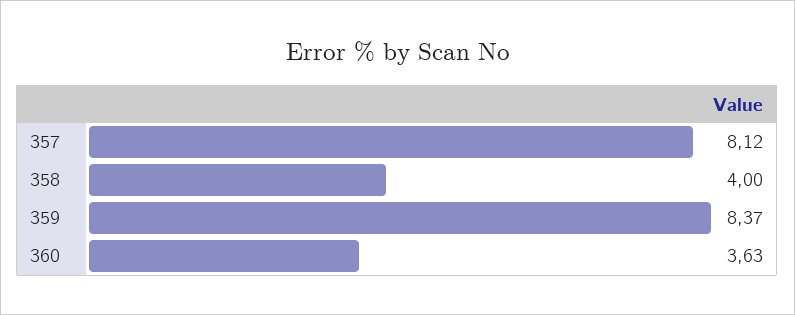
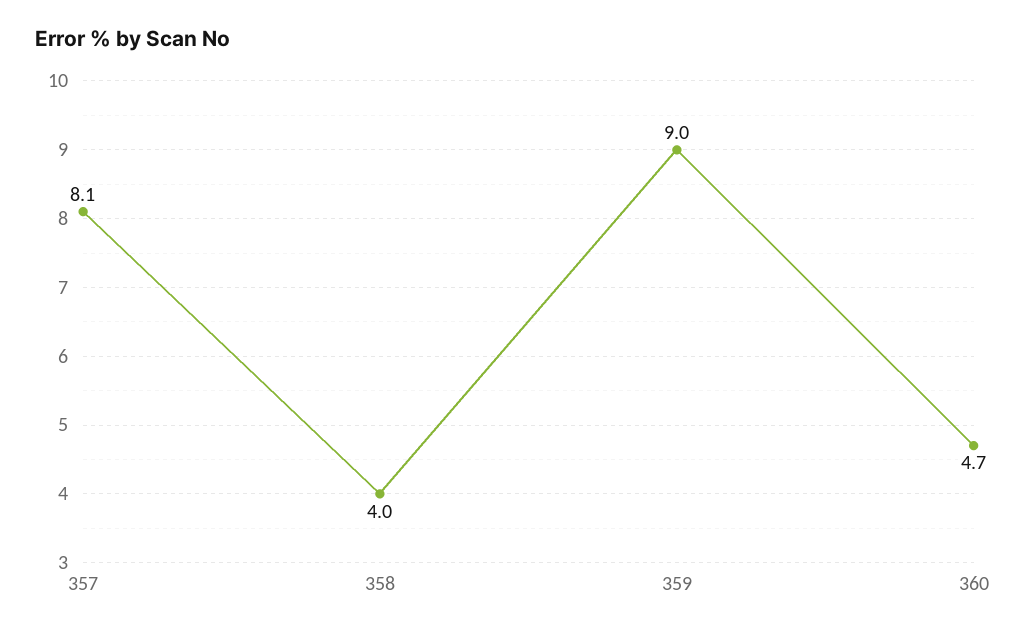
359: 8.37 -> 9
360: 3.63 -> 4.7

